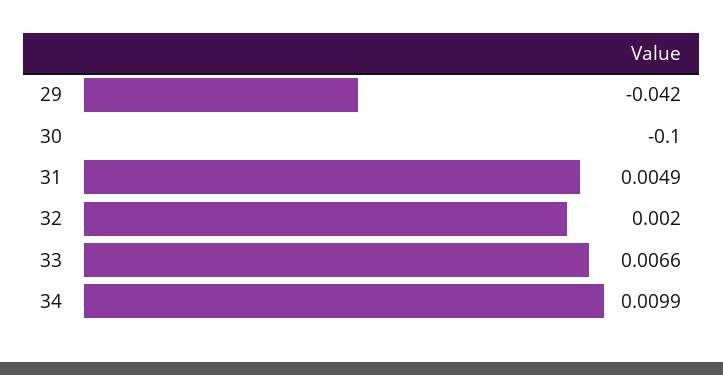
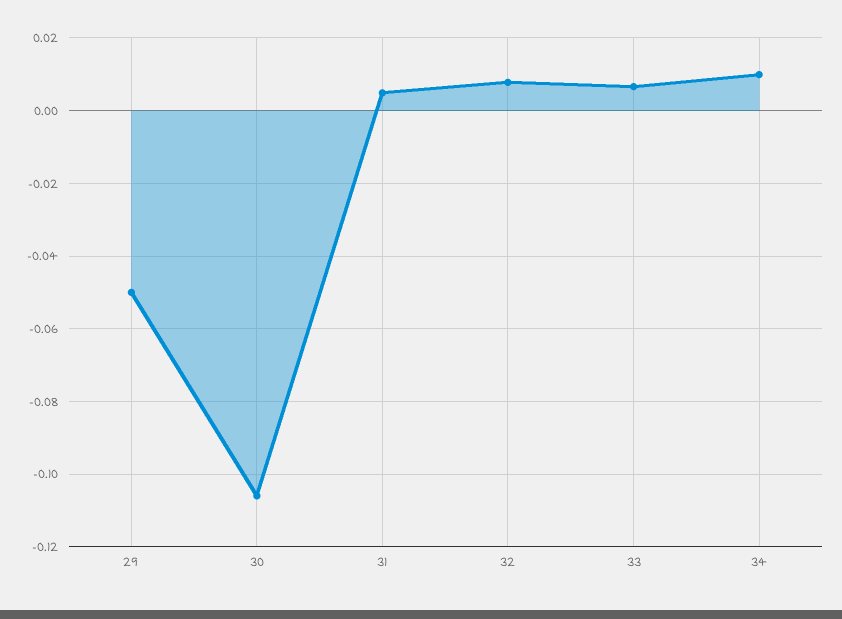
29: -0.042 -> -0.05
30: -0.1 -> -0.106
32: 0.002 -> 0.008

